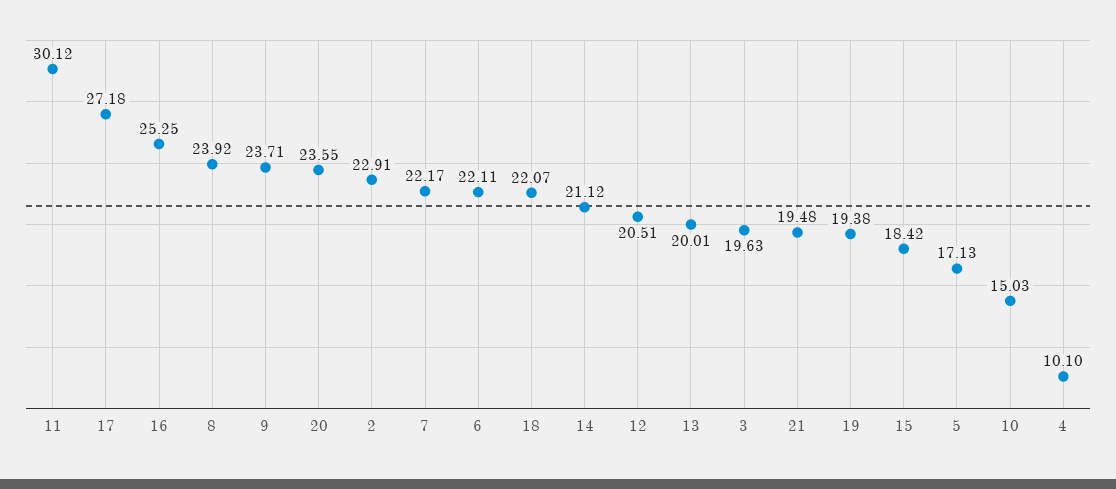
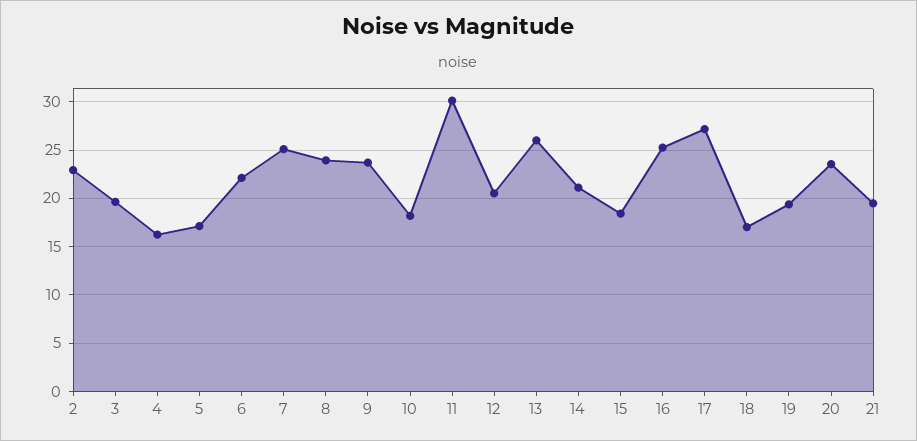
7: 22.17 -> 25
18: 22.07 -> 17
13: 20.01 -> 26
10: 15.03 -> 18
4: 10.1 -> 16

